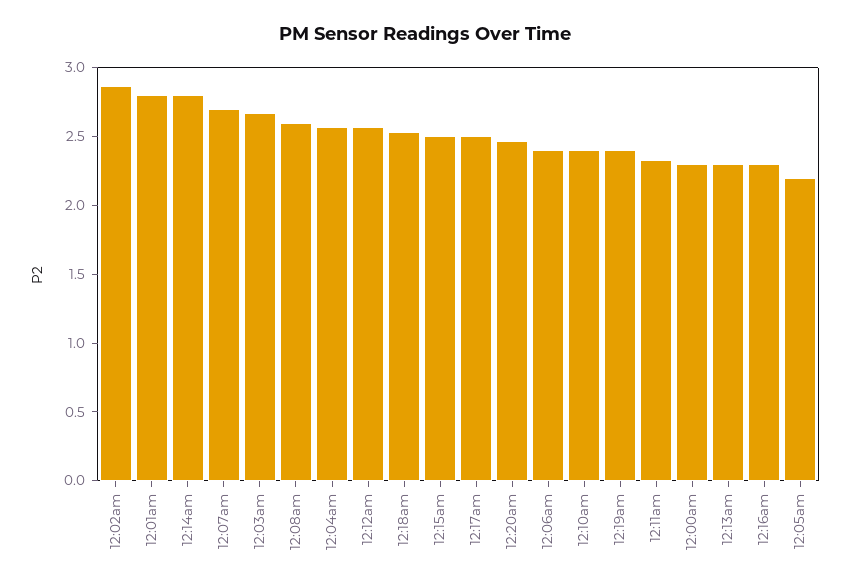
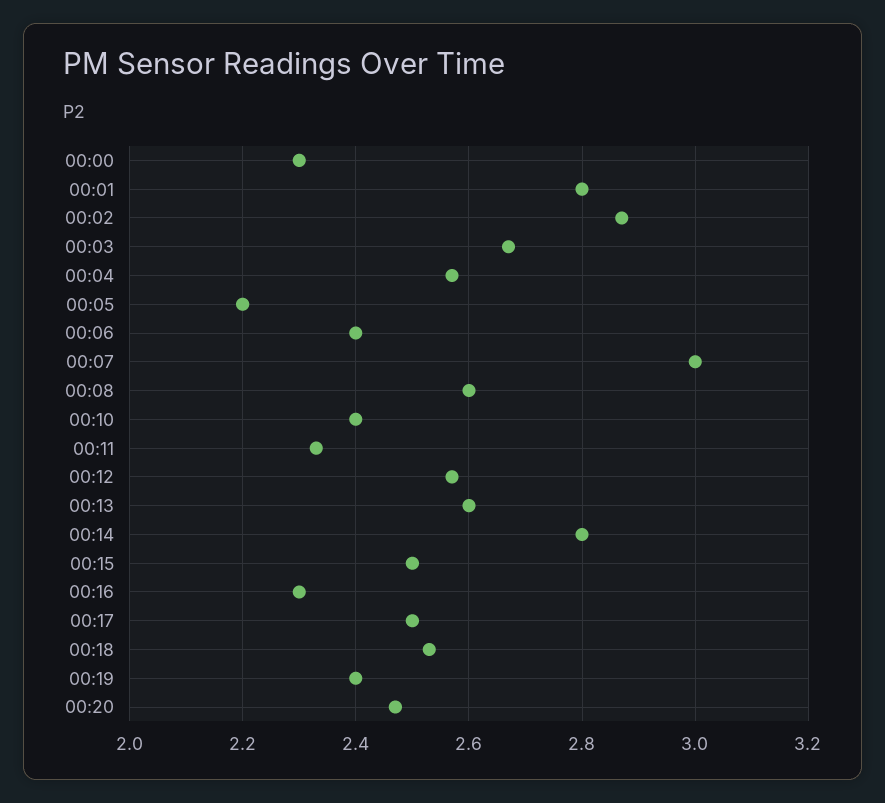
12:07am: 2.7 -> 3
12:13am: 2.3 -> 2.6

